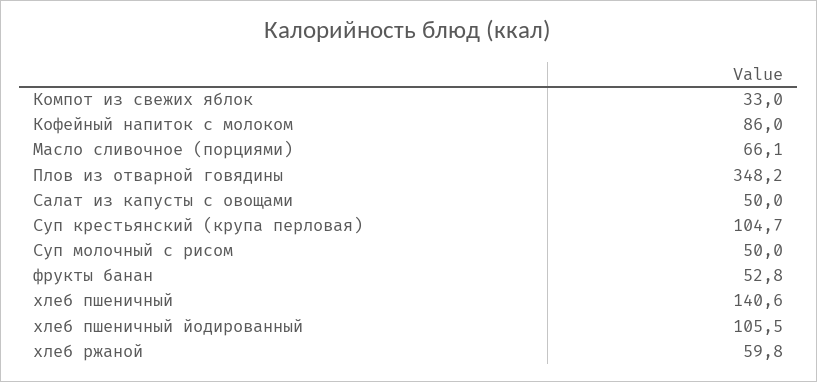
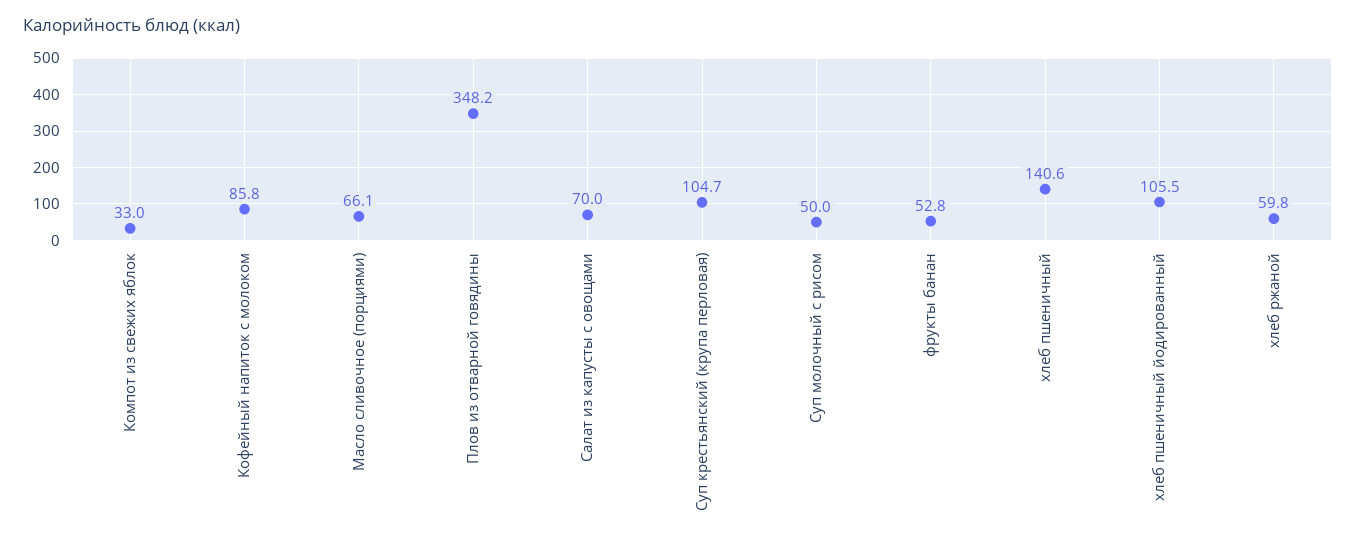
Кофейный напиток с молоком: 86 -> 85.8
Салат из капусты с овощами: 50 -> 70

